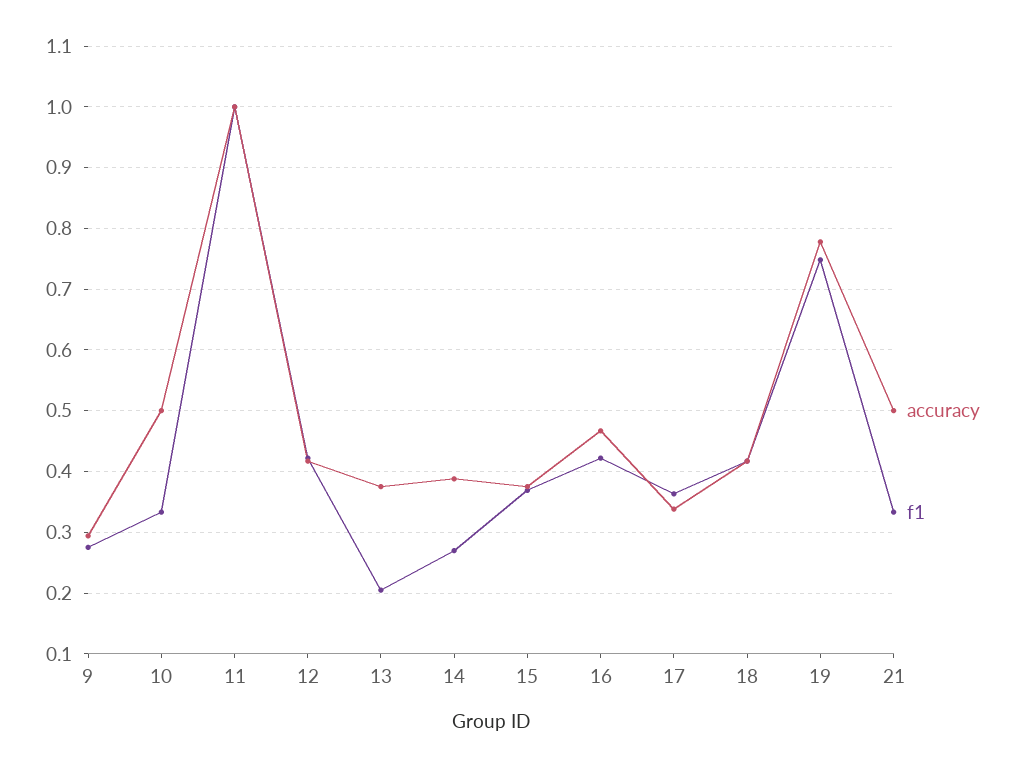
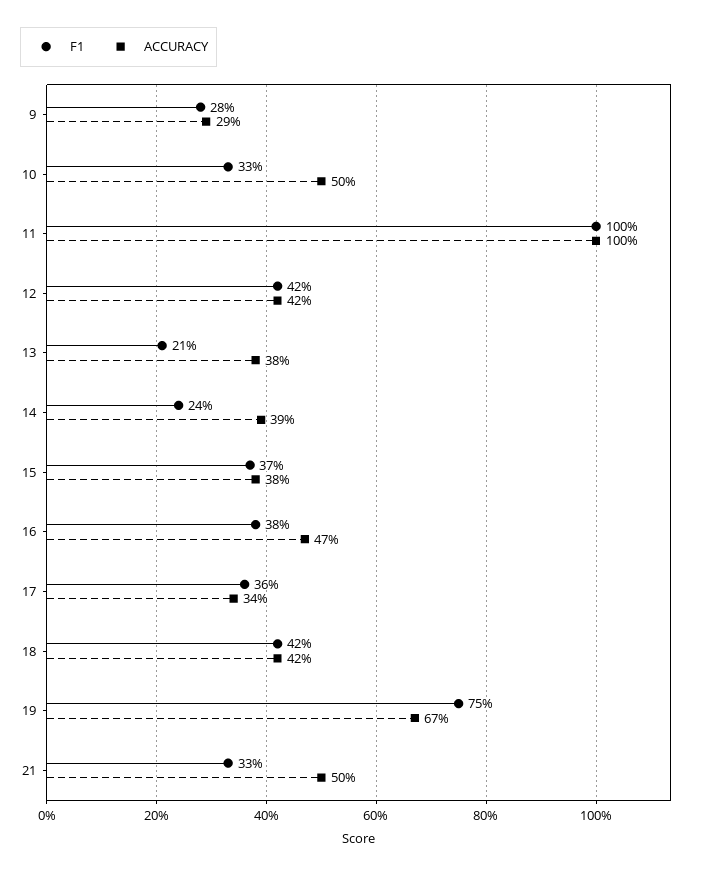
f1, 14: 0.27 -> 0.24
f1, 16: 0.42 -> 0.38
accuracy, 19: 0.78 -> 0.67

